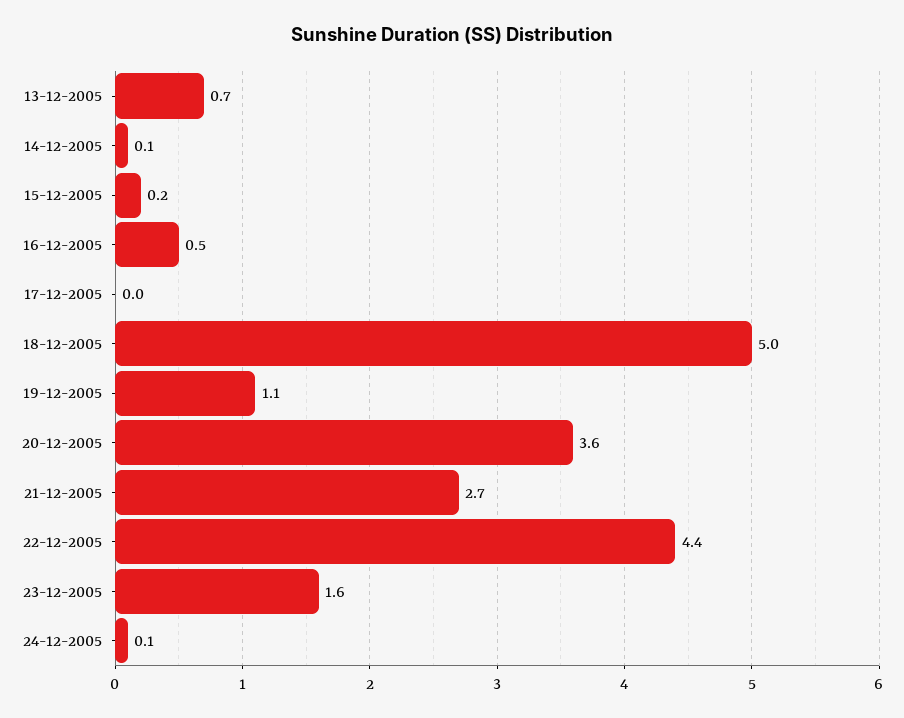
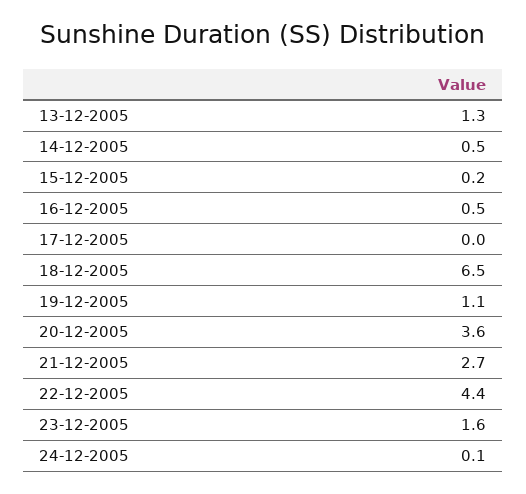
13-12-2005: 0.7 -> 1.3
14-12-2005: 0.1 -> 0.5
18-12-2005: 5 -> 6.5

